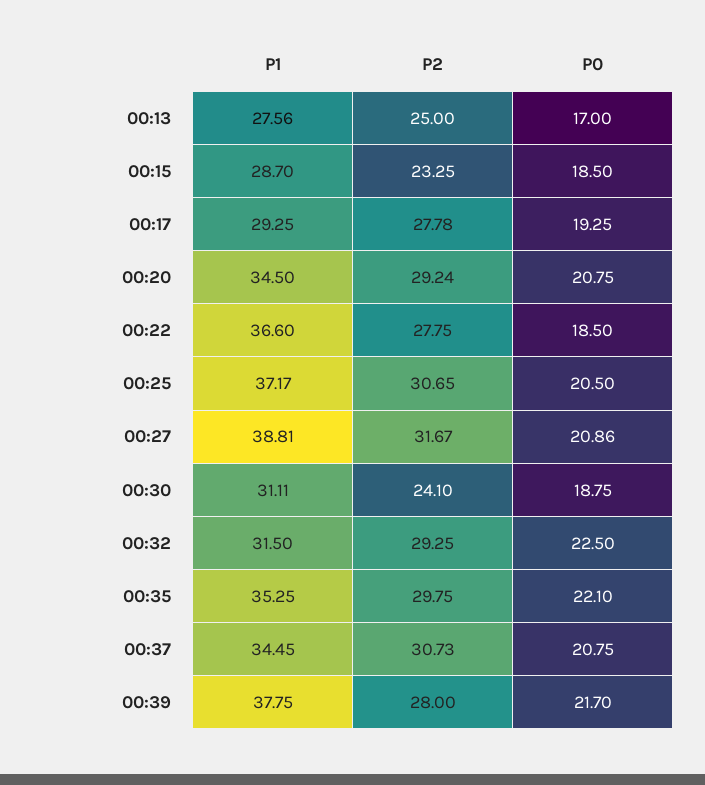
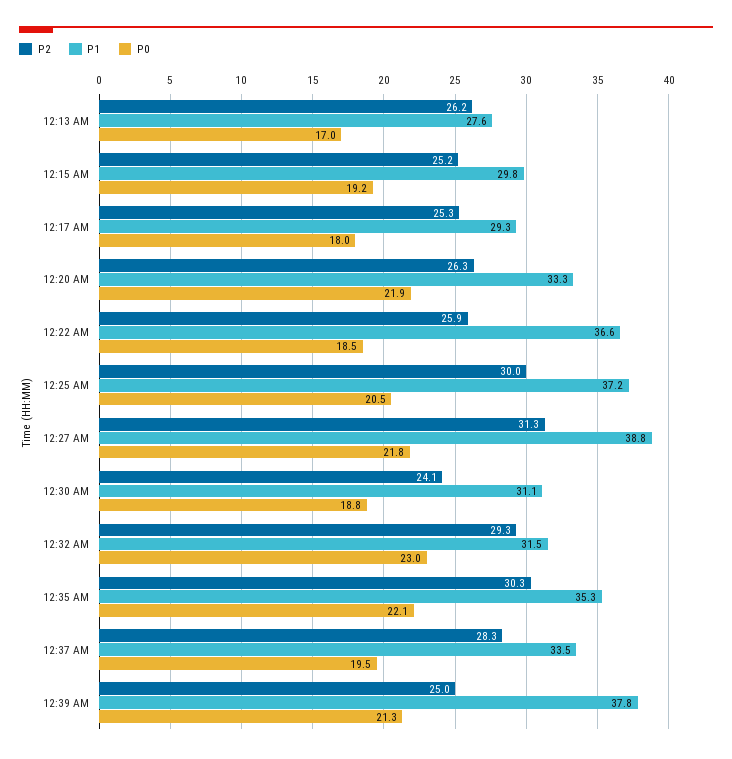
P2, 00:13: 25 -> 26.2
P1, 00:15: 28.7 -> 29.8
P2, 00:15: 23.25 -> 25.2
P0, 00:15: 18.5 -> 19.2
P2, 00:17: 27.78 -> 25.3
P0, 00:17: 19.25 -> 18
P1, 00:20: 34.5 -> 33.3
P2, 00:20: 29.24 -> 26.3
P0, 00:20: 20.75 -> 21.9
P2, 00:22: 27.75 -> 25.9
P2, 00:25: 30.65 -> 30
P2, 00:27: 31.67 -> 31.3
P0, 00:27: 20.86 -> 21.8
P0, 00:32: 22.5 -> 23
P2, 00:35: 29.75 -> 30.3
P1, 00:37: 34.45 -> 33.5
P2, 00:37: 30.73 -> 28.3
P0, 00:37: 20.75 -> 19.5
P2, 00:39: 28 -> 25
P0, 00:39: 21.7 -> 21.3

